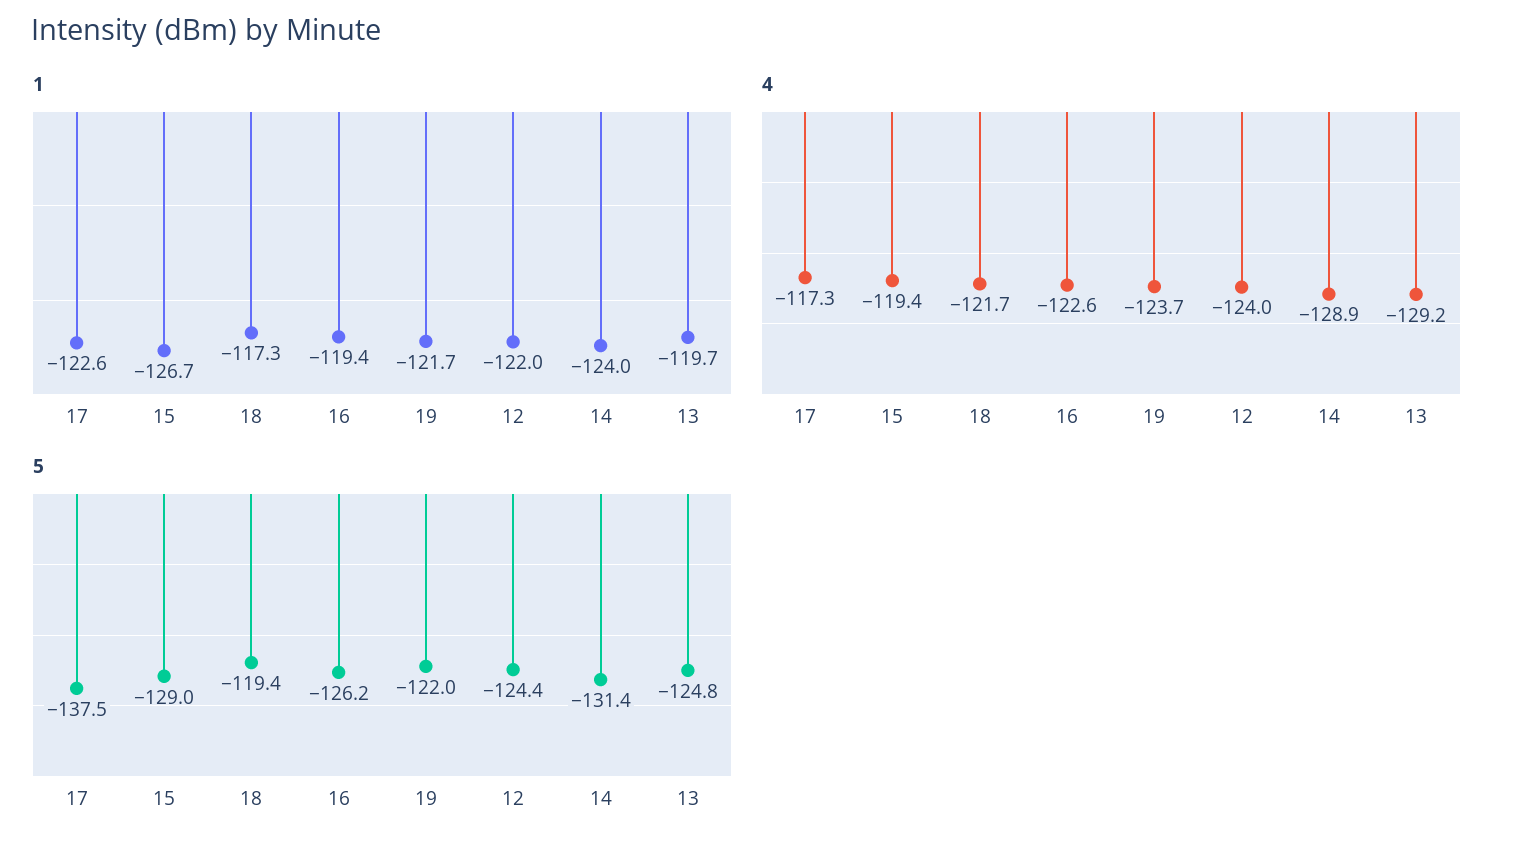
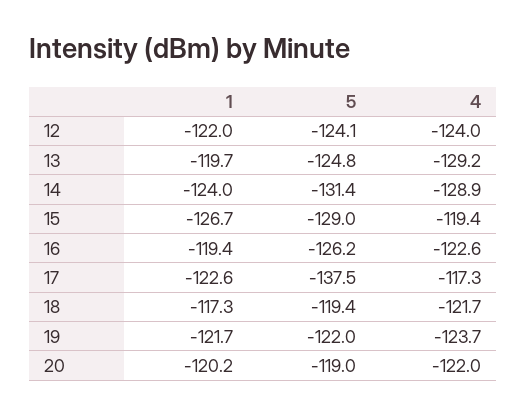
5, 12: -124.4 -> -124.1
1, 20: none -> -120.2
5, 20: none -> -119
4, 20: none -> -122

